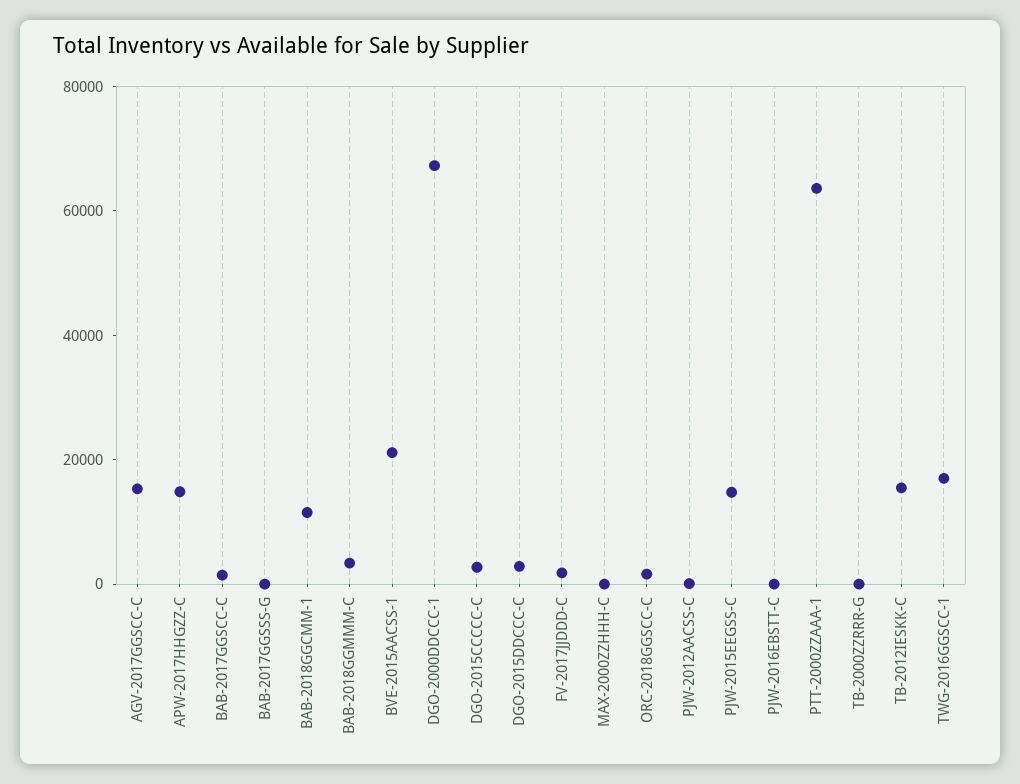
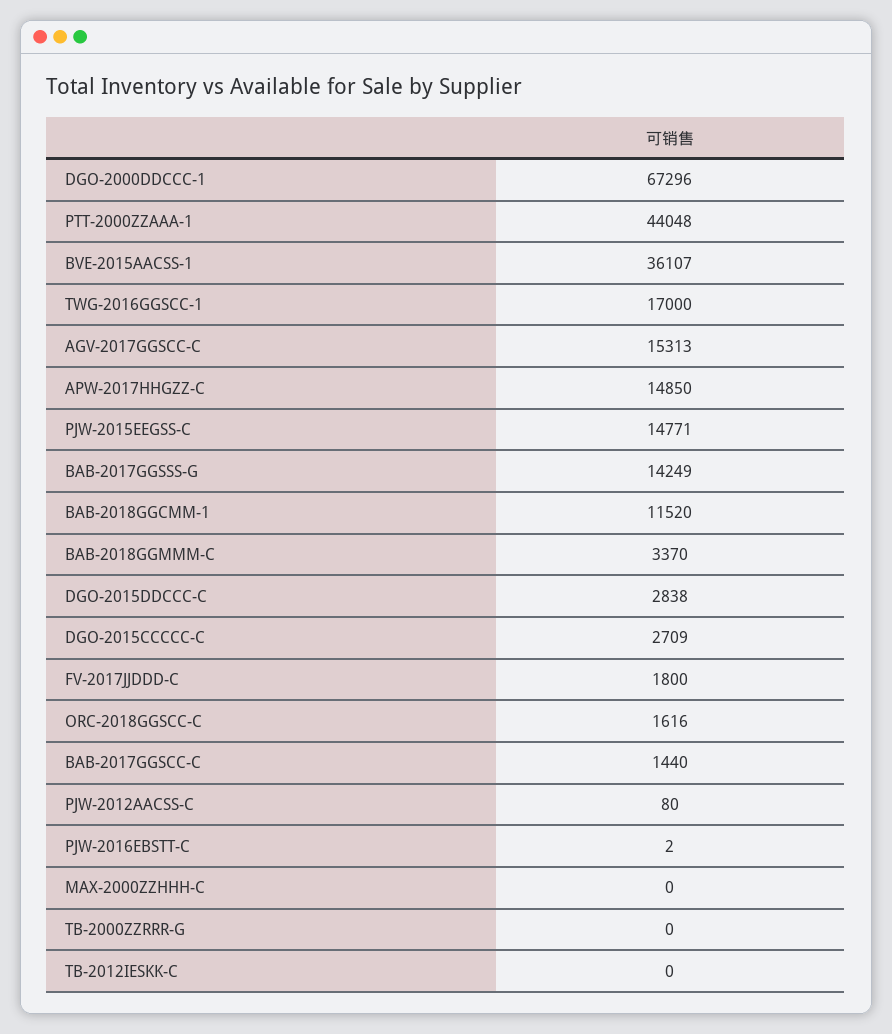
BAB-2017GGSSS-G: 0 -> 14249
BVE-2015AACSS-1: 20000 -> 36107
PTT-2000ZZAAA-1: 65000 -> 44048
TB-2012IESKK-C: 15000 -> 0

